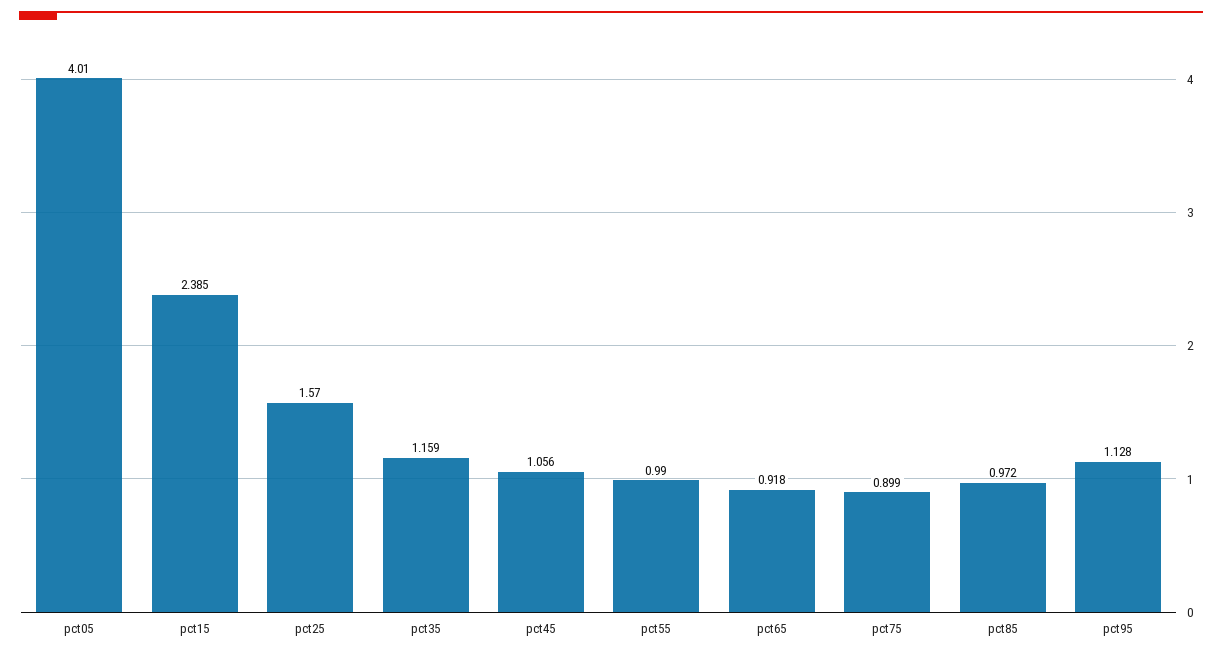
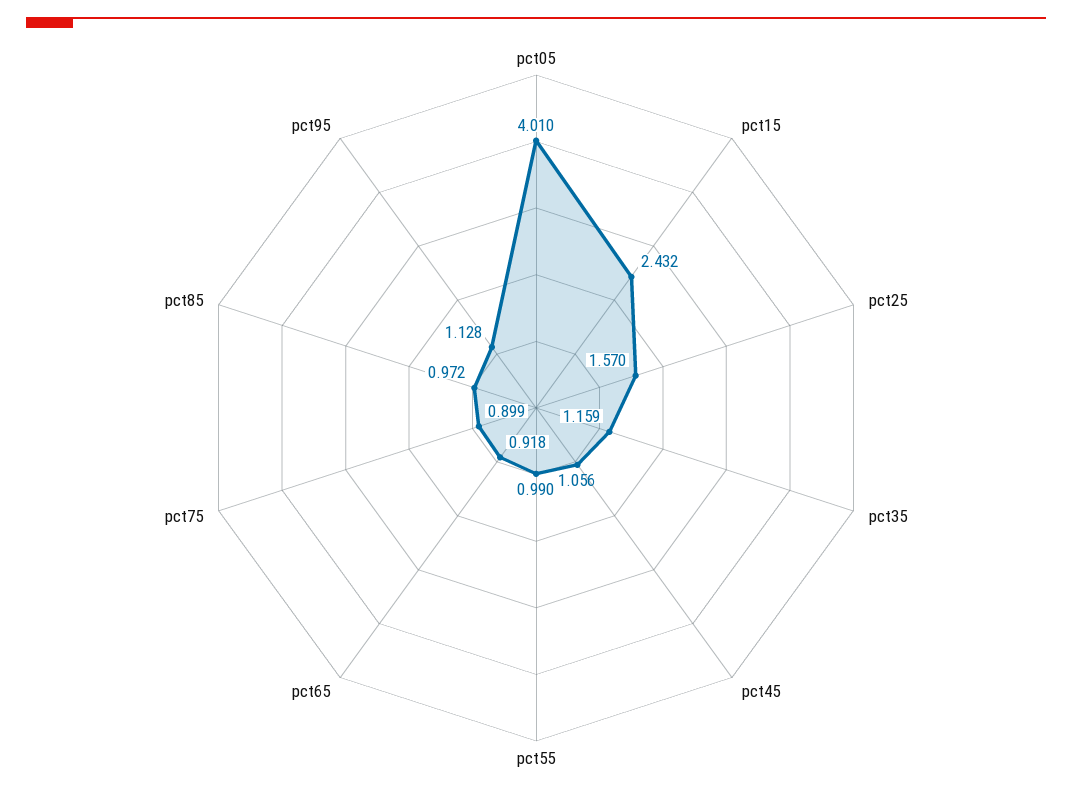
pct15: 2.385 -> 2.432

